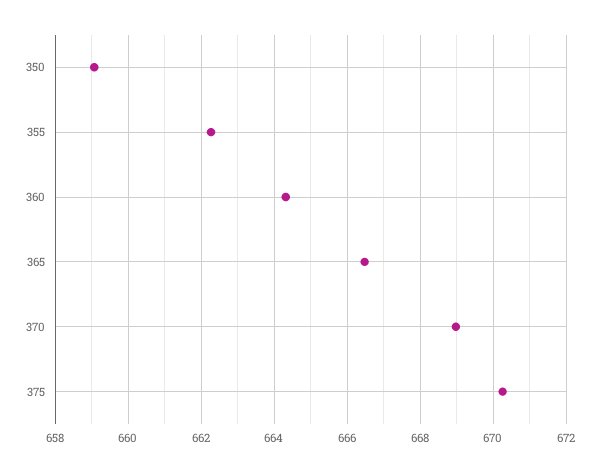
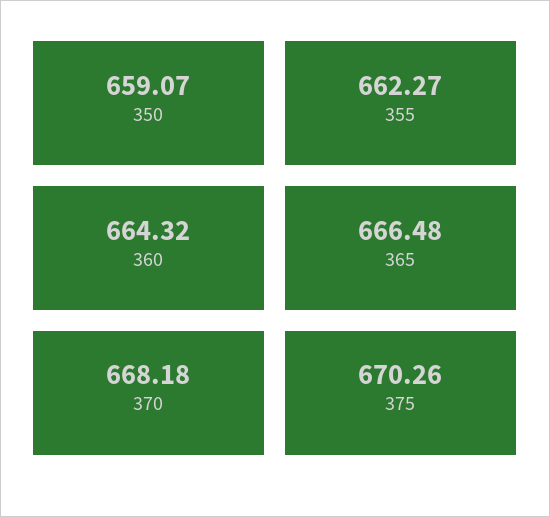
370: 669 -> 668.18

